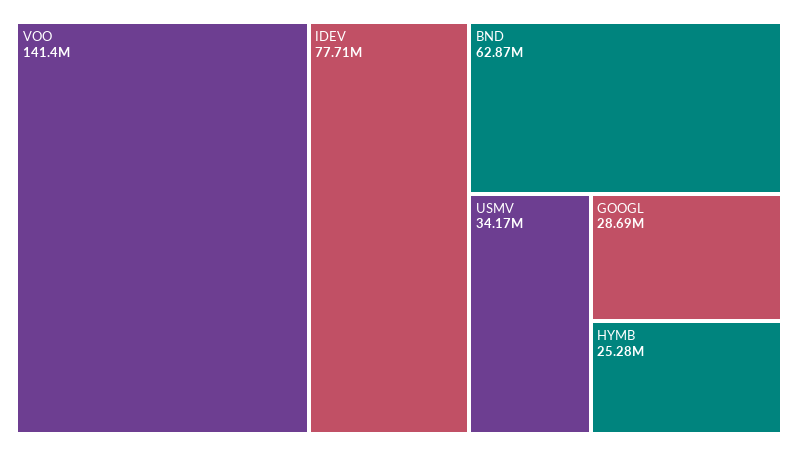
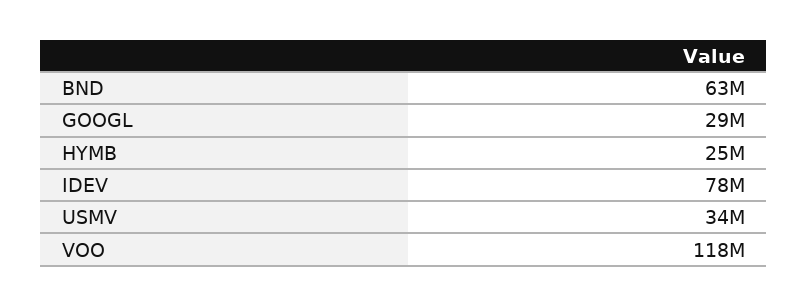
VOO: 141400000 -> 118000000

